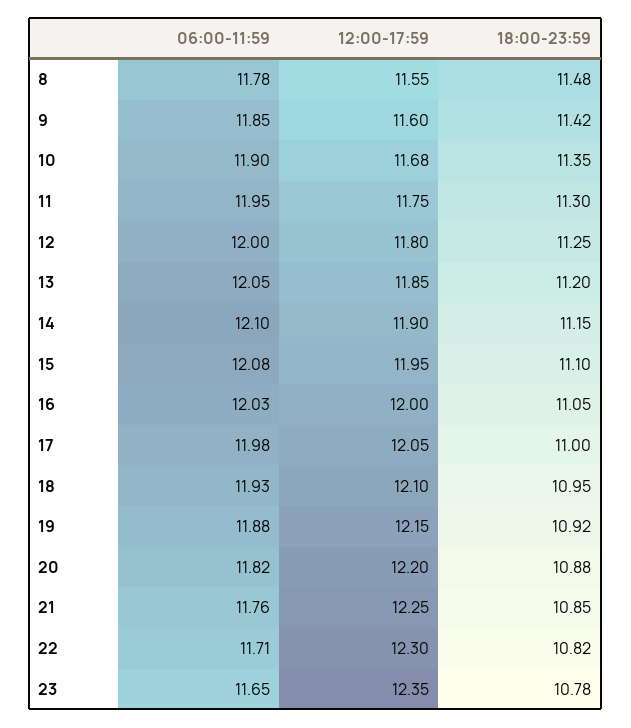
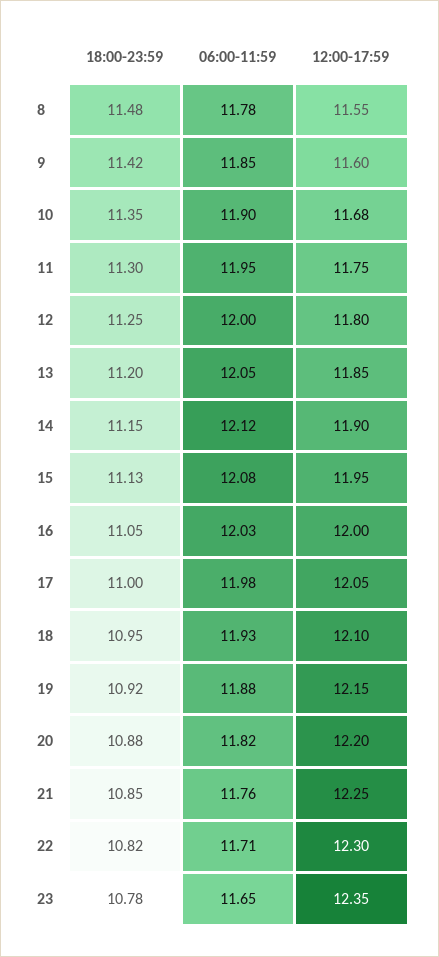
06:00-11:59, 14: 12.1 -> 12.12
18:00-23:59, 15: 11.1 -> 11.13

